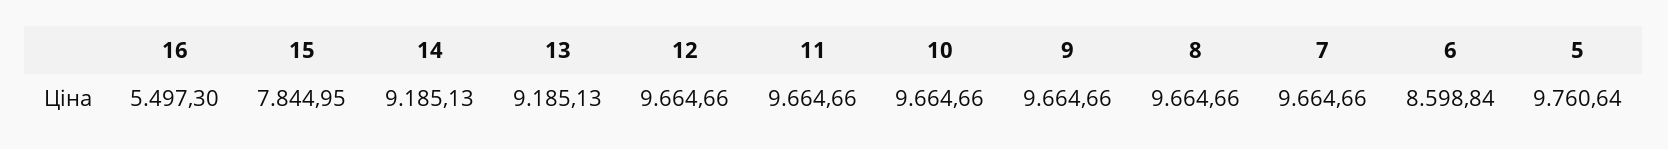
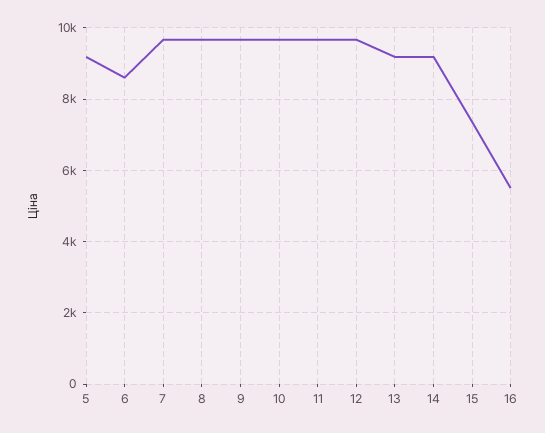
15: 7844.95 -> 7400
5: 9760.64 -> 9200

